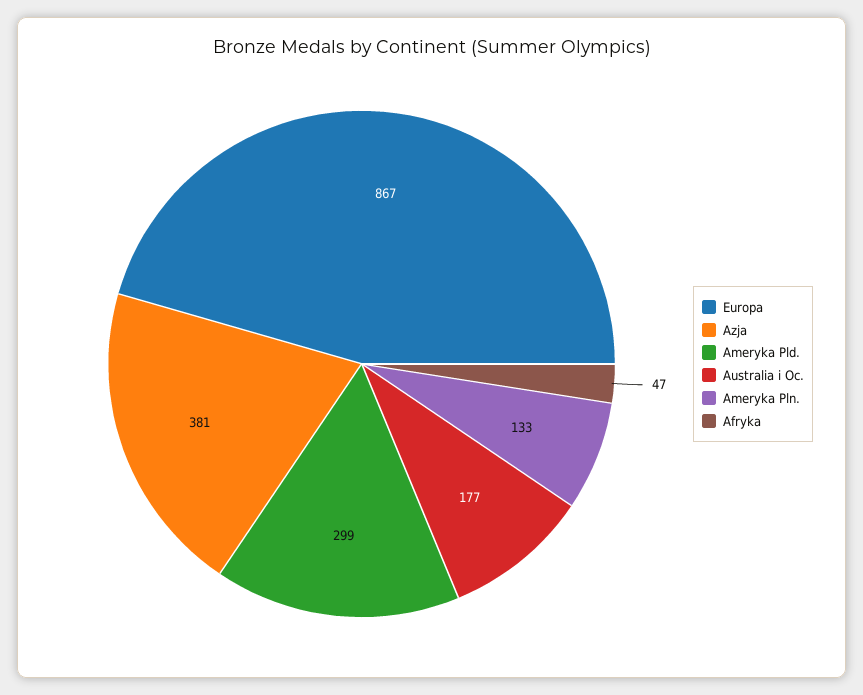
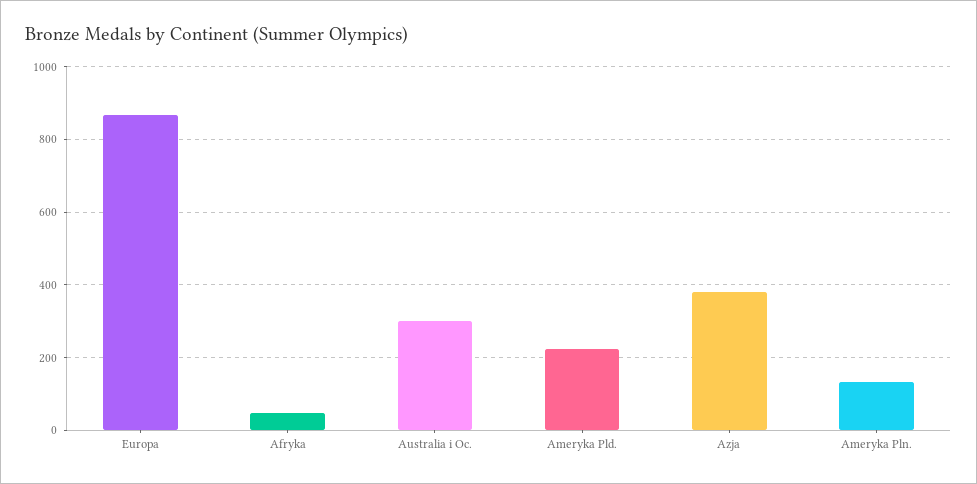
Ameryka Pld.: 299 -> 220
Australia i Oc.: 177 -> 300

